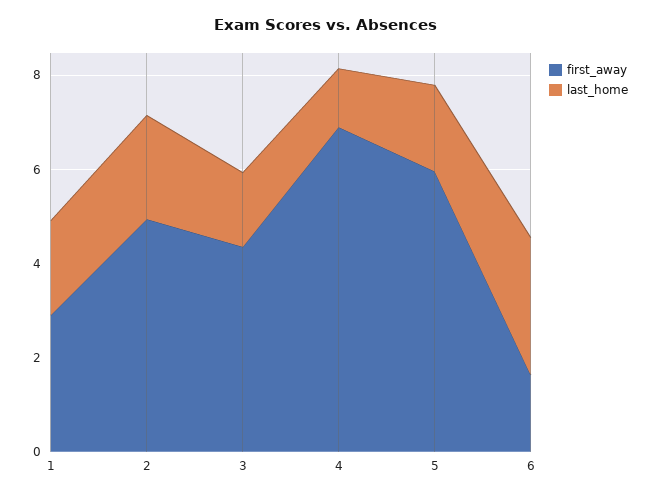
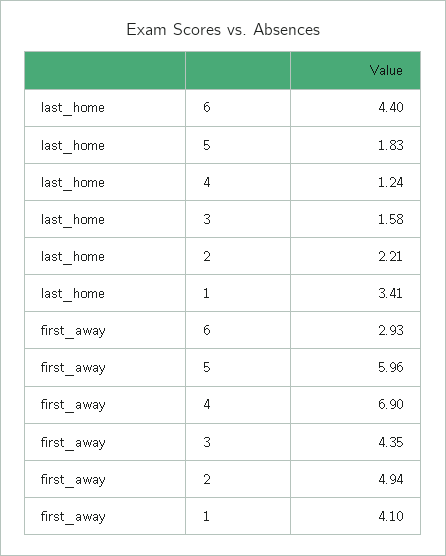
first_away, 1: 3 -> 4.1
last_home, 1: 2 -> 3.41
first_away, 6: 1.5 -> 2.93
last_home, 6: 3 -> 4.4

